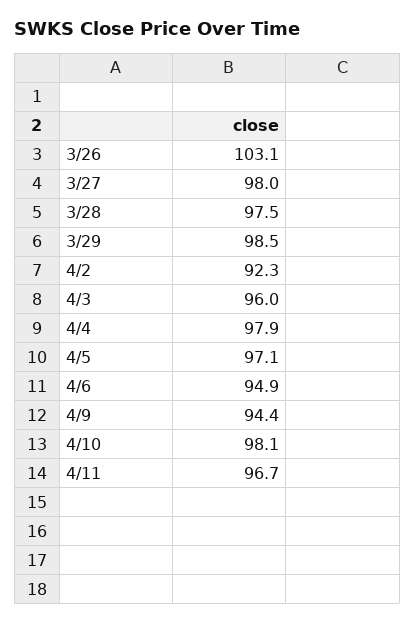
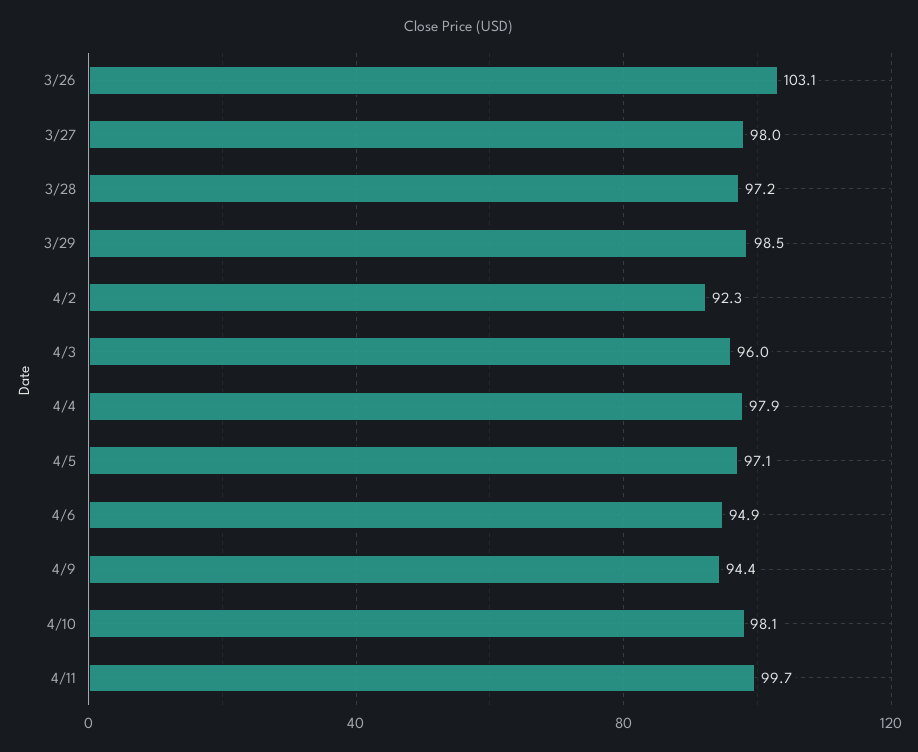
3/28: 97.5 -> 97.2
4/11: 96.7 -> 99.7

